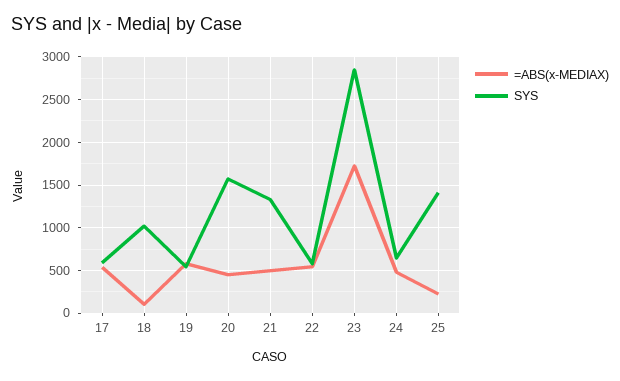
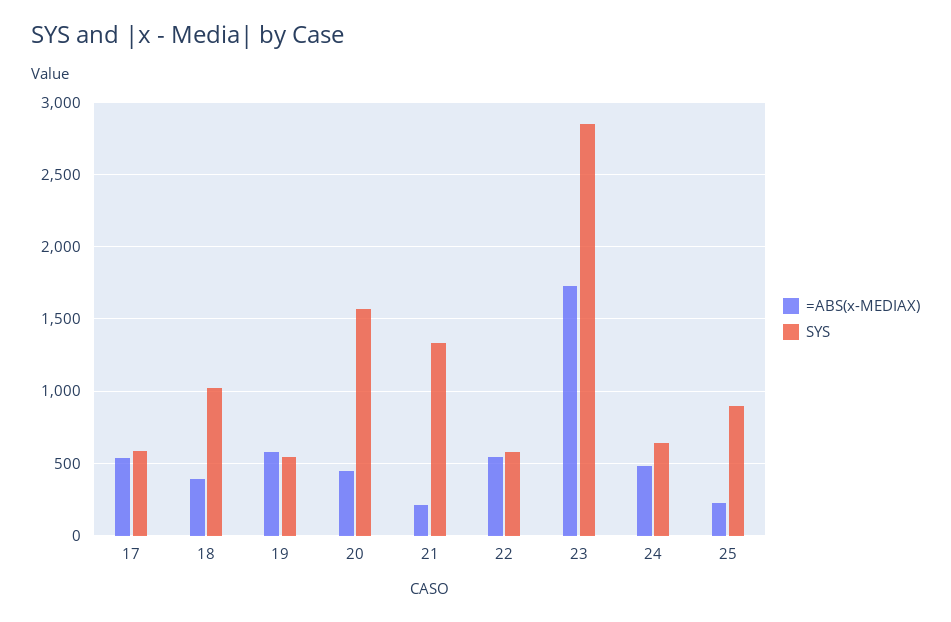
=ABS(x-MEDIAX), 18: 100 -> 400
=ABS(x-MEDIAX), 21: 500 -> 200
SYS, 25: 1400 -> 900

